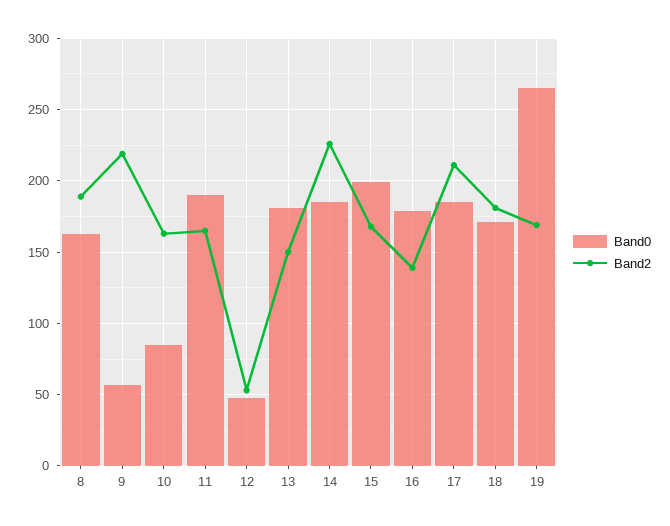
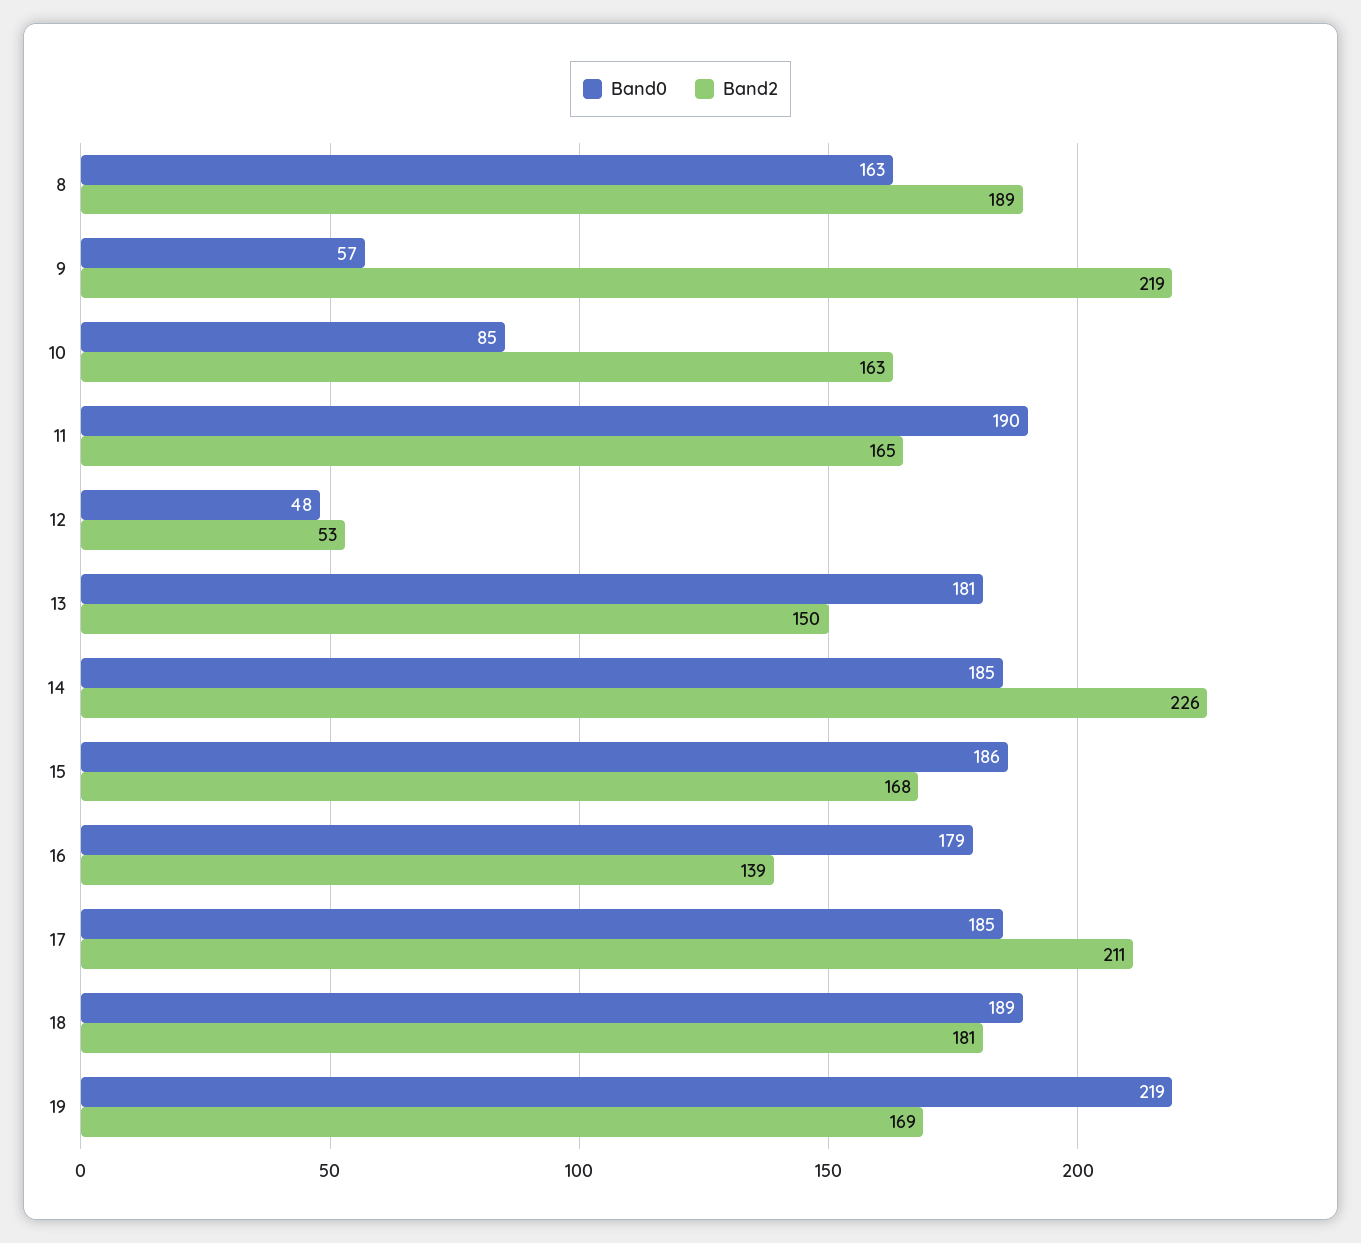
Band0, 15: 200 -> 186
Band0, 18: 170 -> 189
Band0, 19: 265 -> 219

